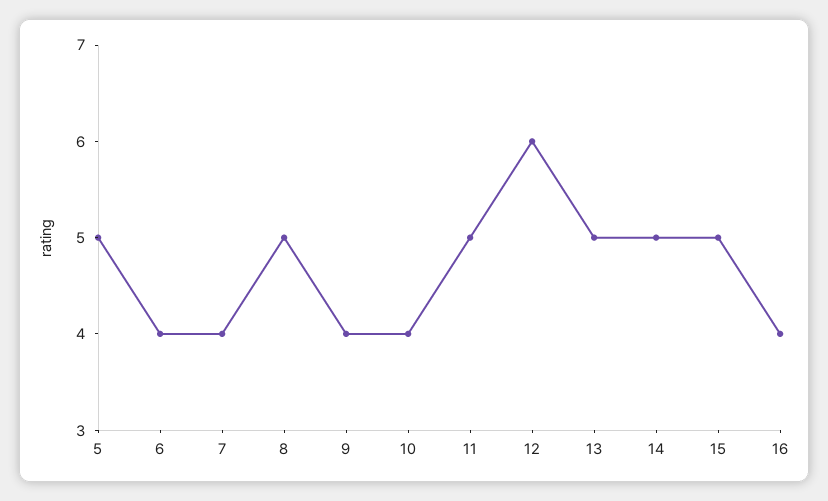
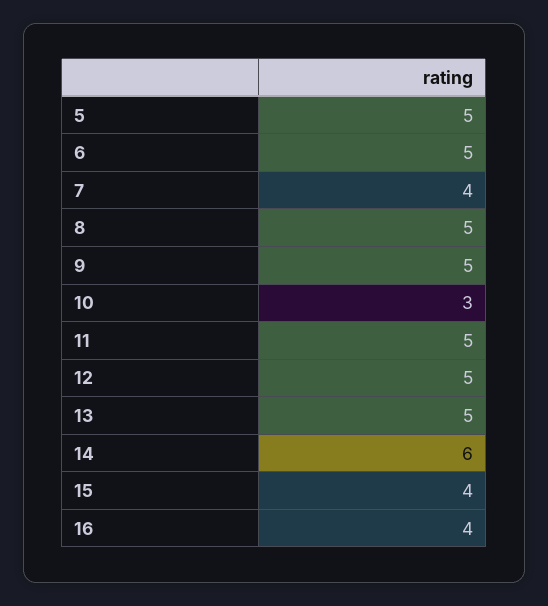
6: 4 -> 5
9: 4 -> 5
10: 4 -> 3
12: 6 -> 5
14: 5 -> 6
15: 5 -> 4

